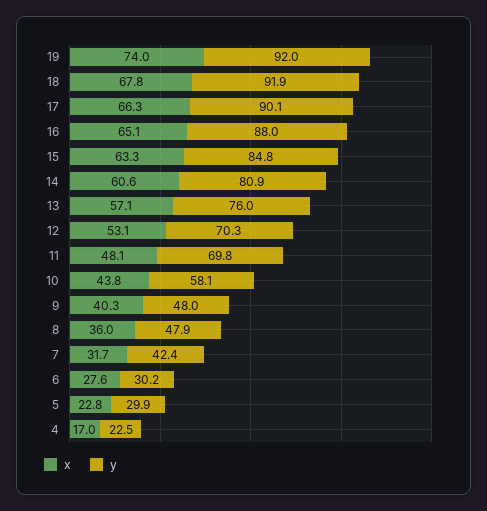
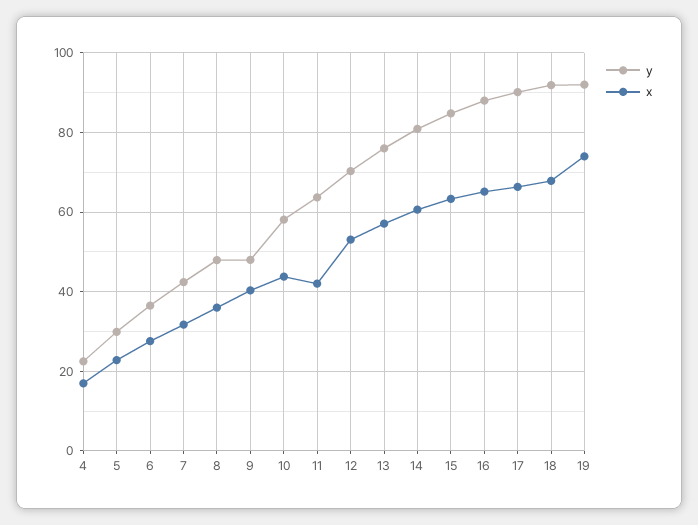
x, 11: 48.1 -> 42
y, 11: 69.8 -> 64
y, 6: 30.2 -> 36

